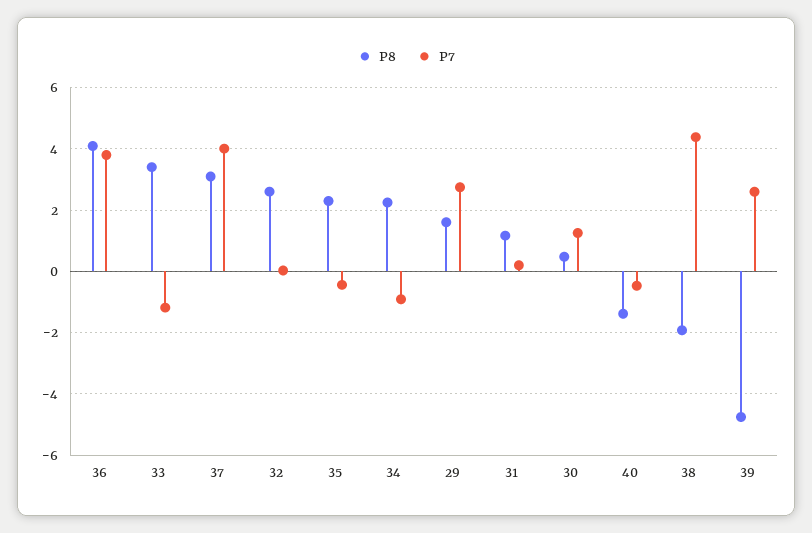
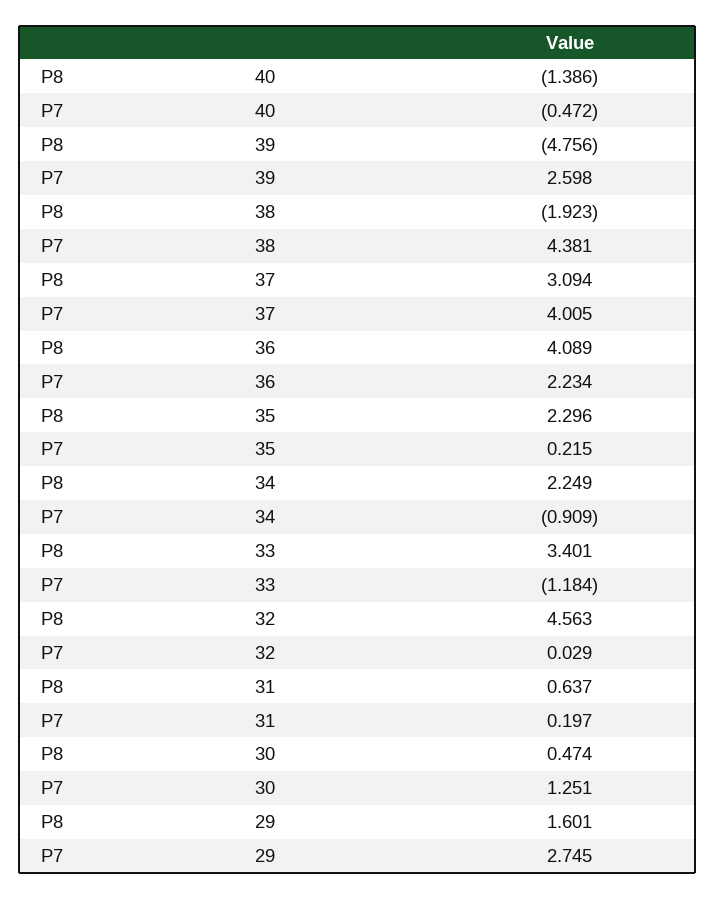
P7, 36: 3.8 -> 2.234
P8, 32: 2.6 -> 4.563
P7, 35: -0.4 -> 0.215
P8, 31: 1.2 -> 0.637

